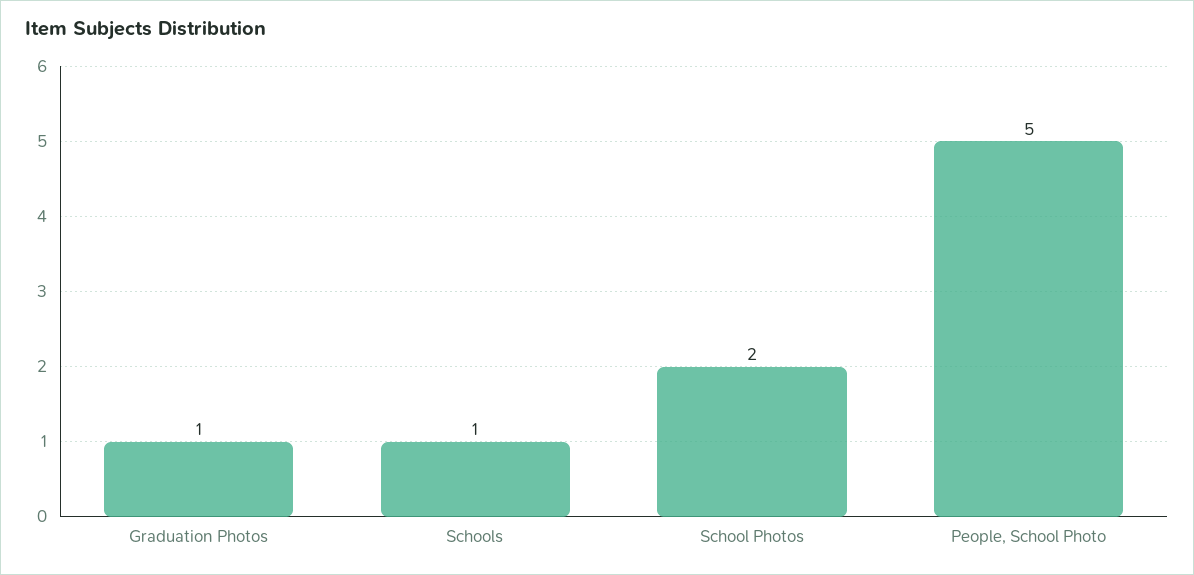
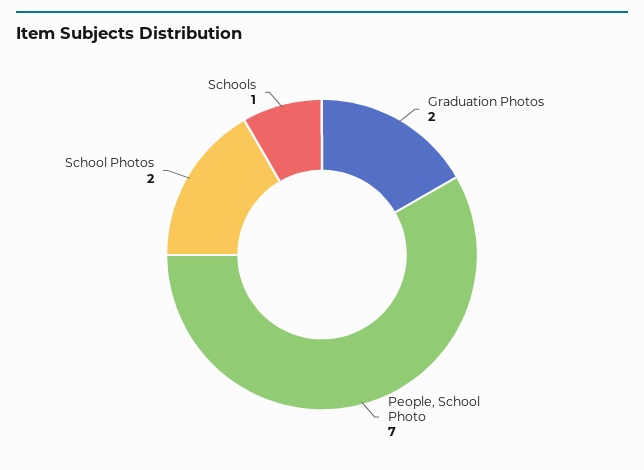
Graduation Photos: 1 -> 2
People, School Photo: 5 -> 7

